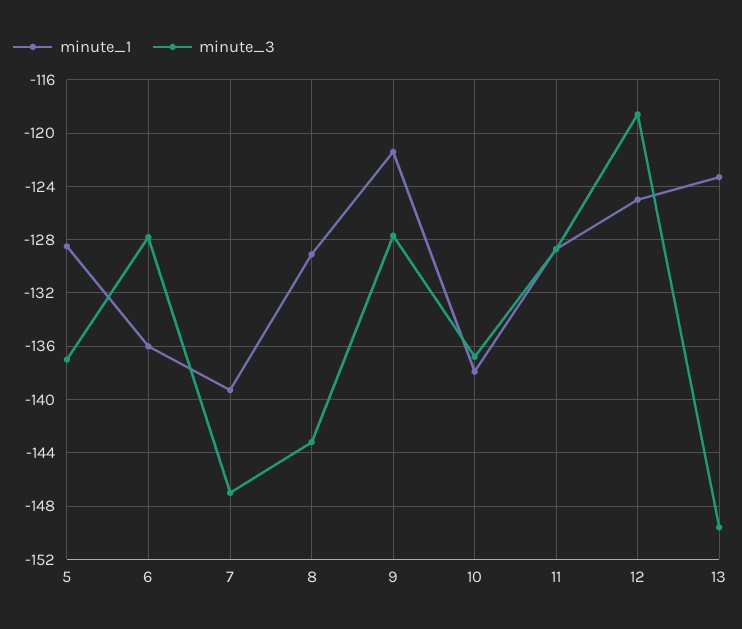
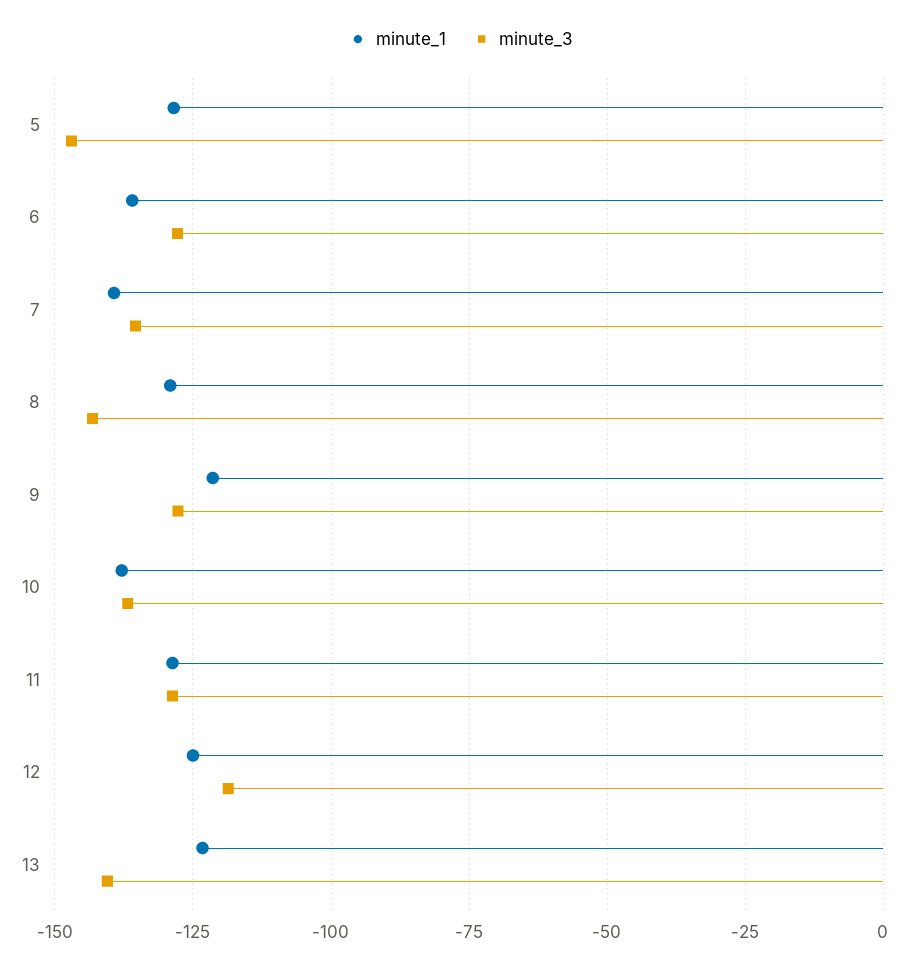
minute_3, 5: -137 -> -147.5
minute_3, 7: -147 -> -135
minute_3, 13: -149.5 -> -140

